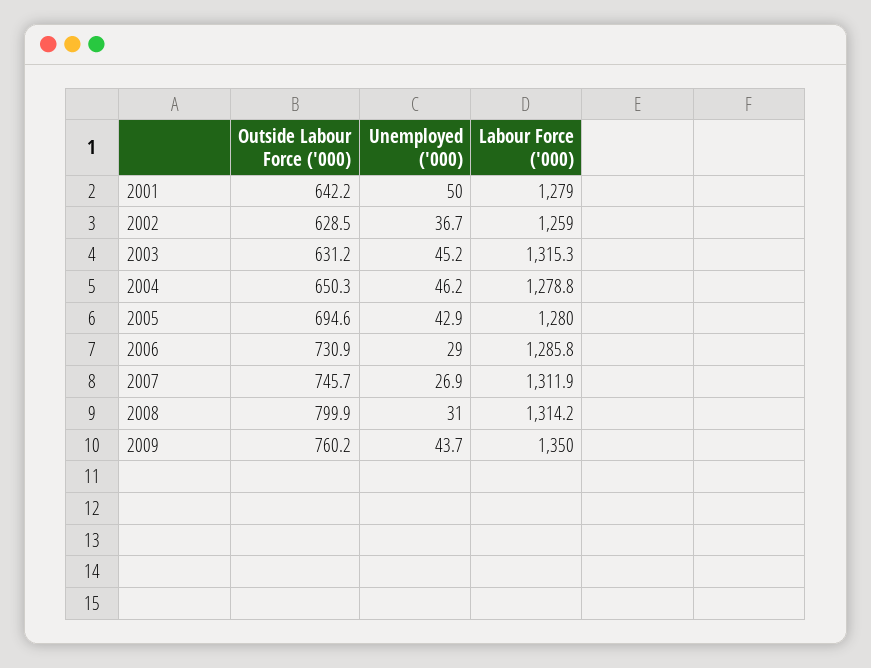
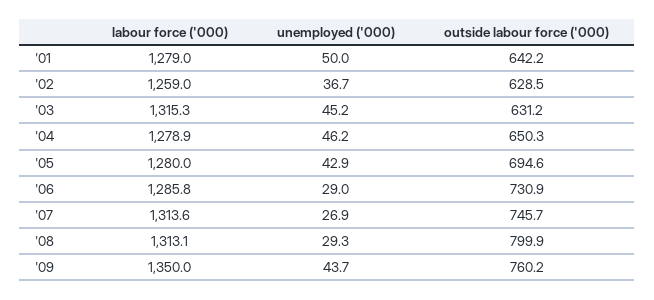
Labour Force ('000), 2004: 1278.8 -> 1278.9
Labour Force ('000), 2007: 1311.9 -> 1313.6
Unemployed ('000), 2008: 31 -> 29.3
Labour Force ('000), 2008: 1314.2 -> 1313.1

